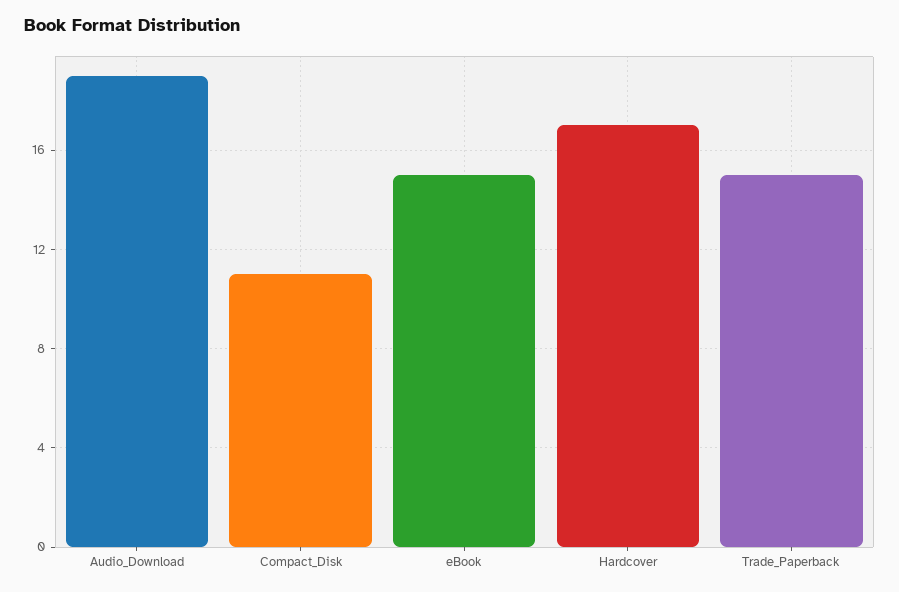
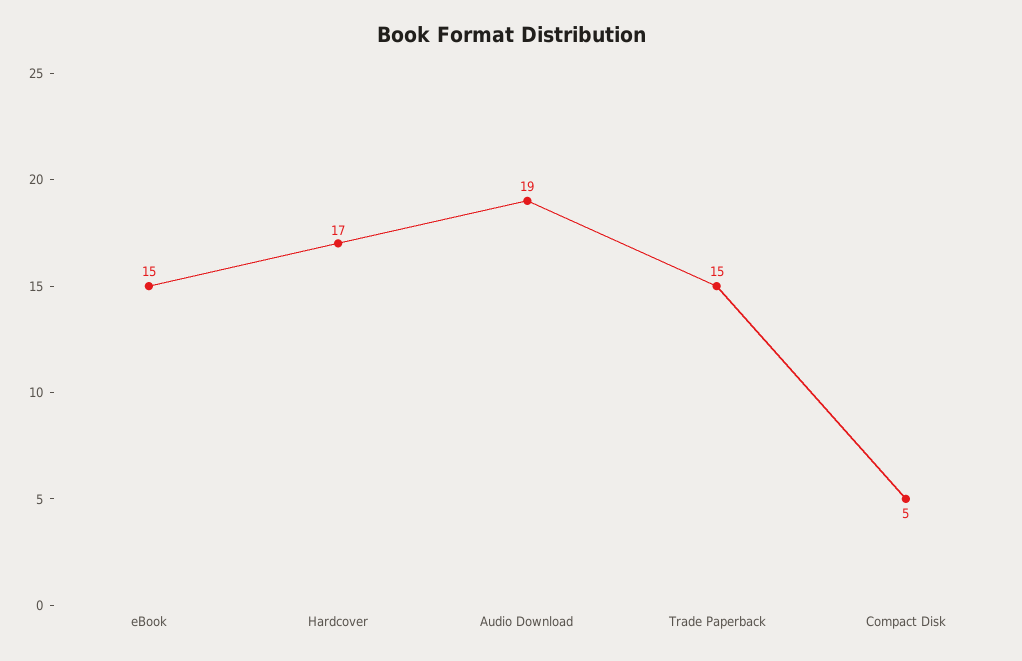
Compact_Disk: 11 -> 5

